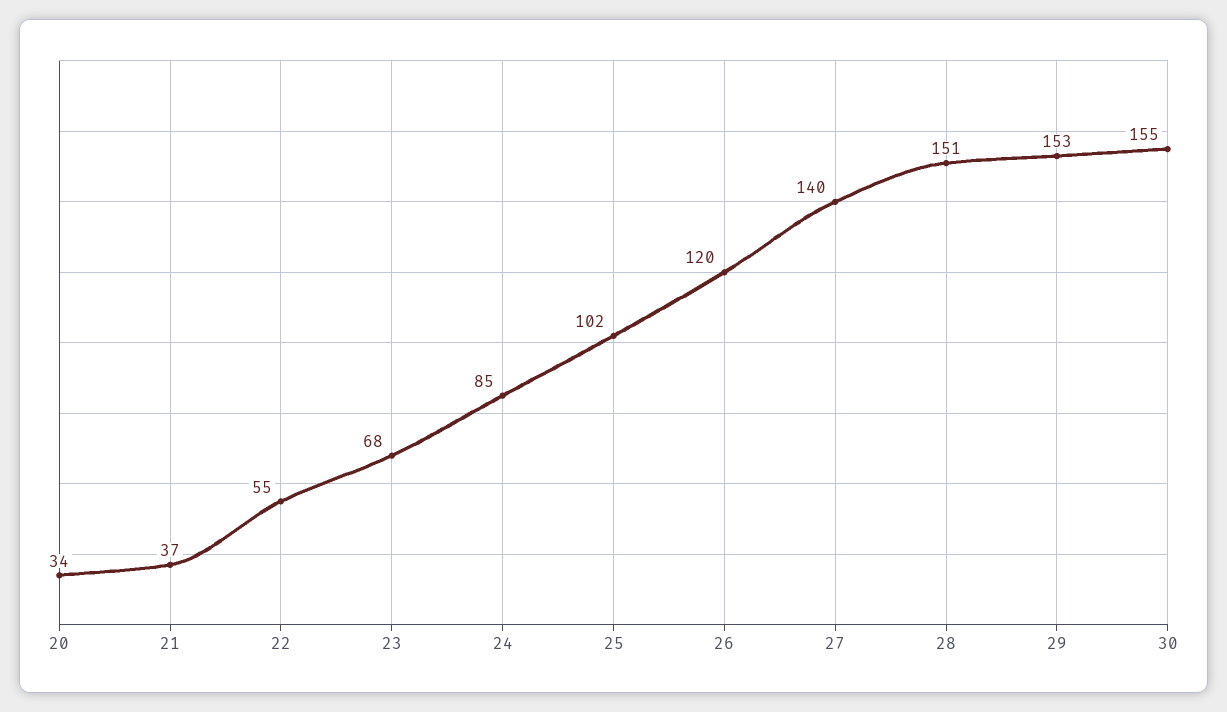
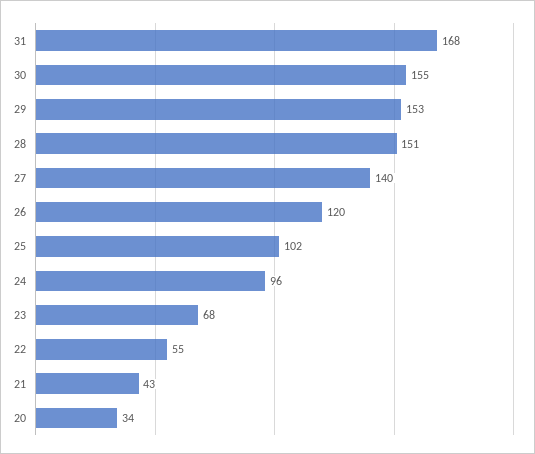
21: 37 -> 43
24: 85 -> 96
31: none -> 168

